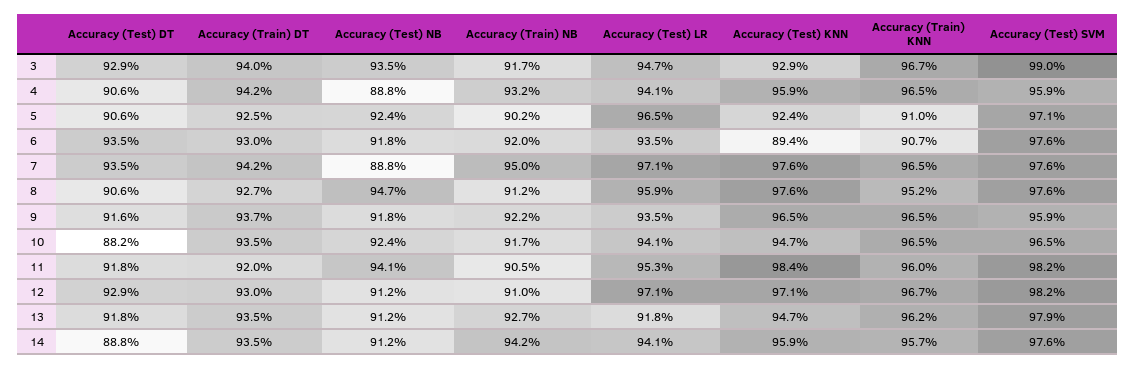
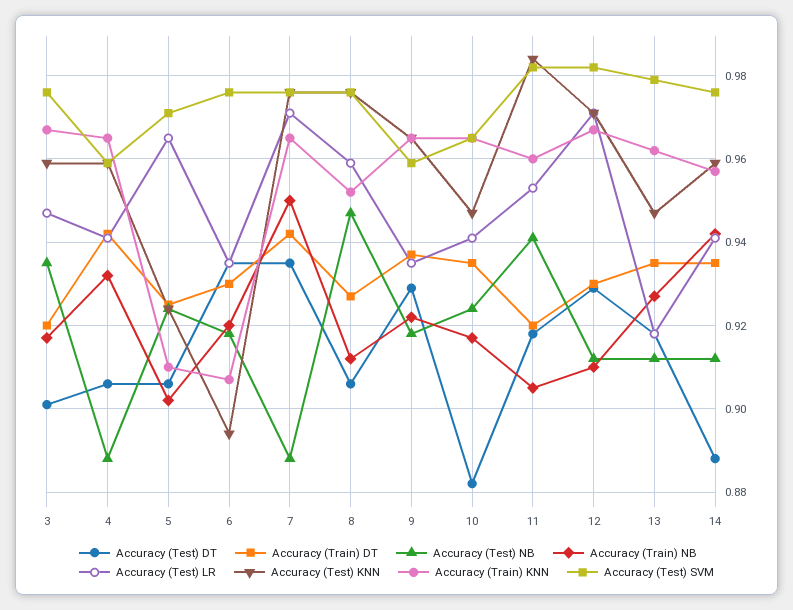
Accuracy (Test) DT, 3: 0.929 -> 0.9
Accuracy (Train) DT, 3: 0.94 -> 0.92
Accuracy (Test) KNN, 3: 0.929 -> 0.96
Accuracy (Test) SVM, 3: 0.99 -> 0.975
Accuracy (Test) DT, 9: 0.916 -> 0.93

